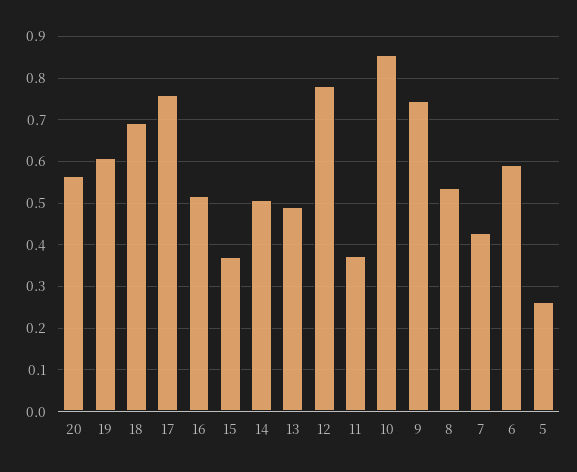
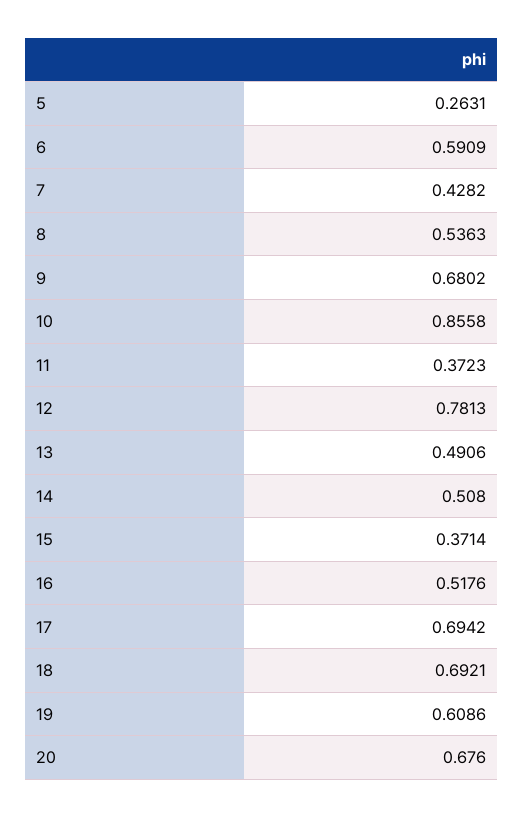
20: 0.56 -> 0.676
17: 0.76 -> 0.6942
9: 0.74 -> 0.6802

